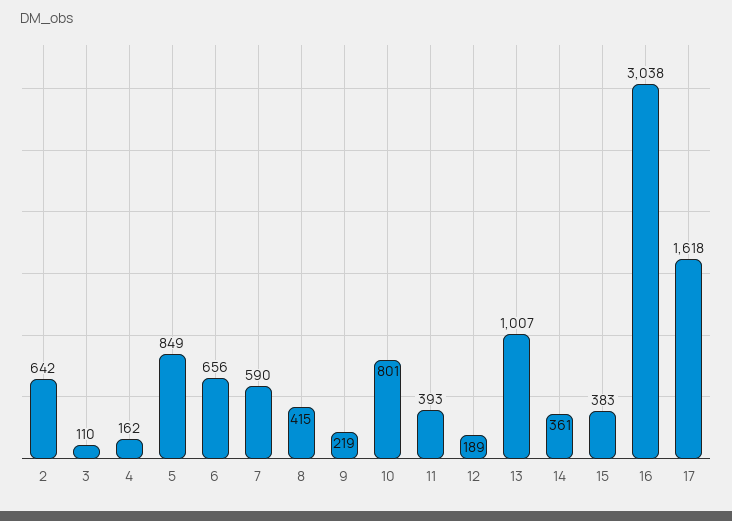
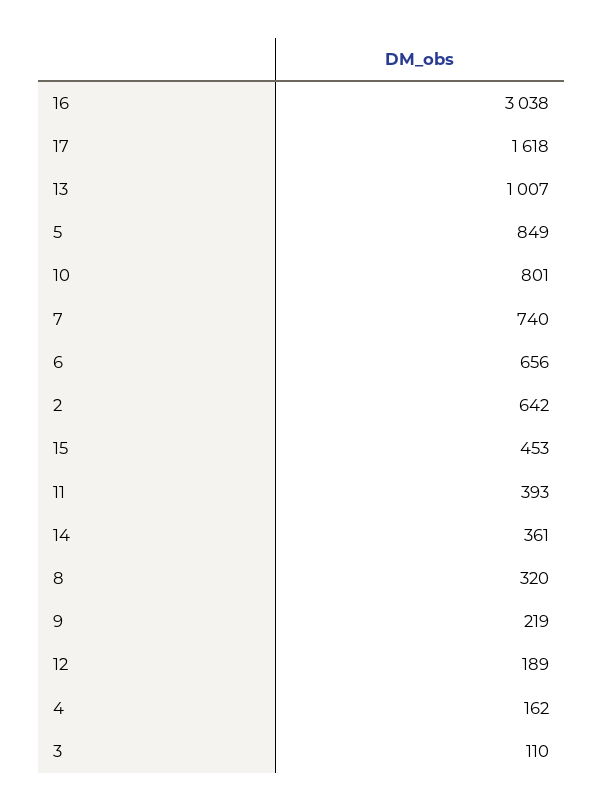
7: 590 -> 740
8: 415 -> 320
15: 383 -> 453

